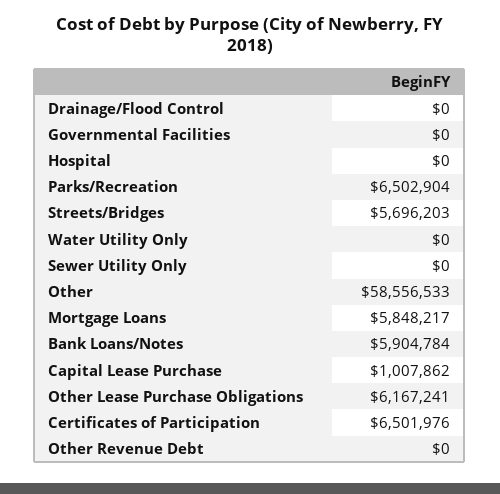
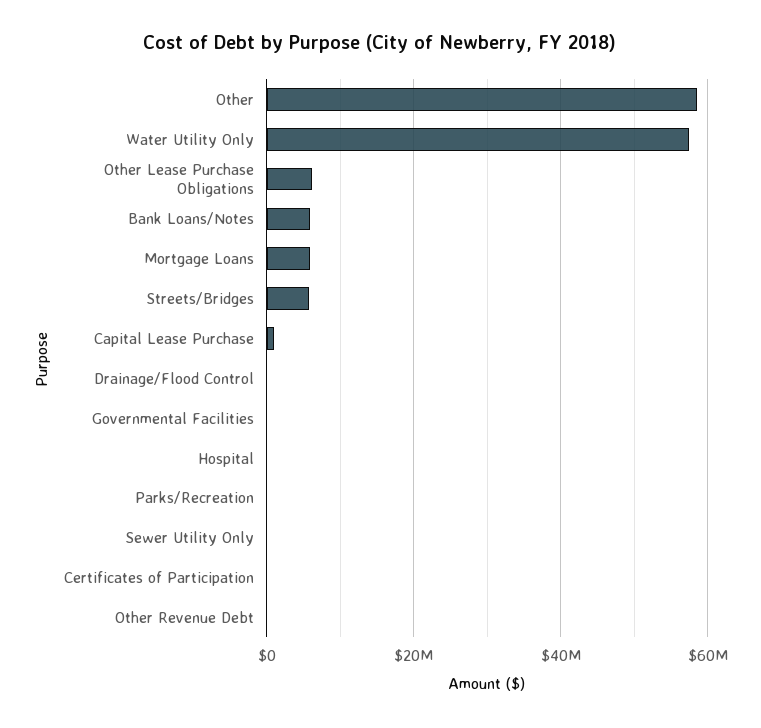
Parks/Recreation: 6502904 -> 0
Water Utility Only: 0 -> 58000000
Certificates of Participation: 6501976 -> 0

